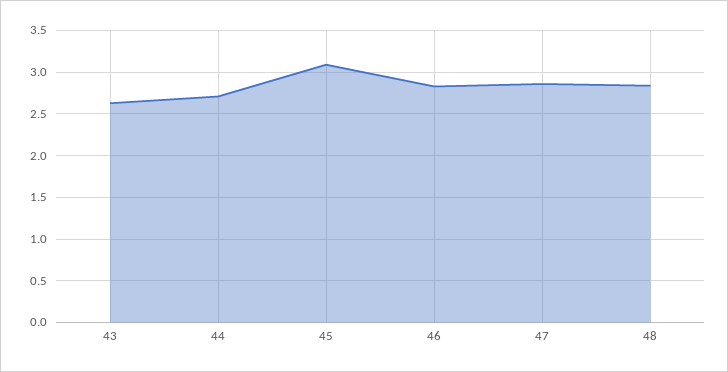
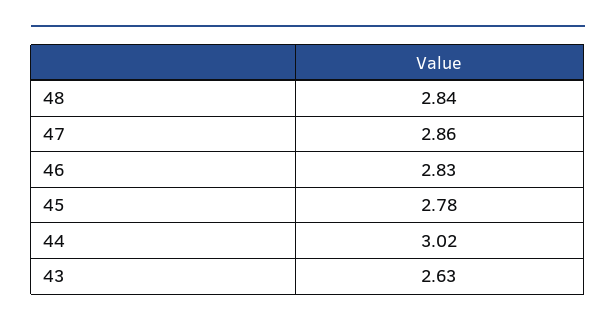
44: 2.7 -> 3.02
45: 3.1 -> 2.78

